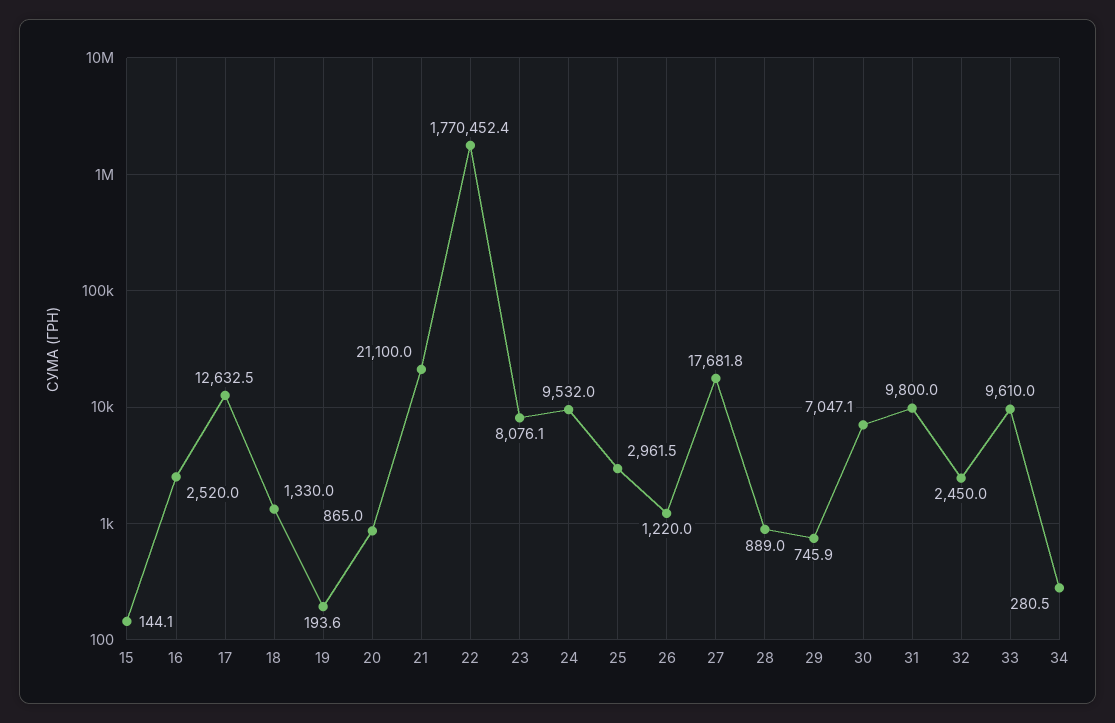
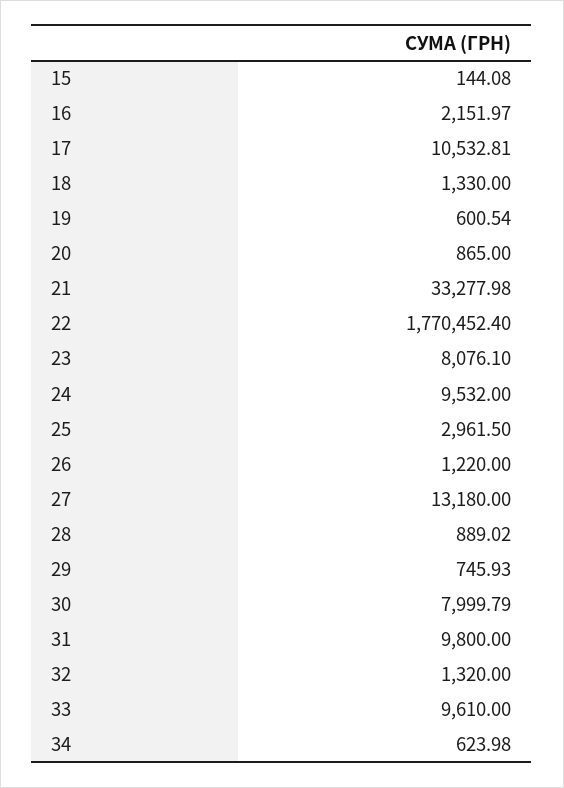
16: 2520 -> 2151.97
17: 12632.5 -> 10532.81
19: 193.6 -> 600.54
21: 21100 -> 33277.98
27: 17681.8 -> 13180
30: 7047.1 -> 7999.79
32: 2450 -> 1320
34: 280.5 -> 623.98

